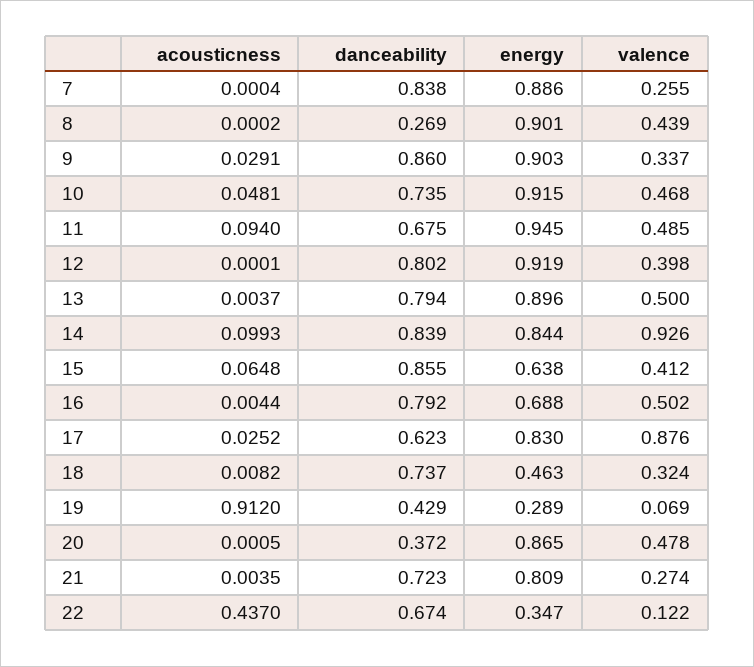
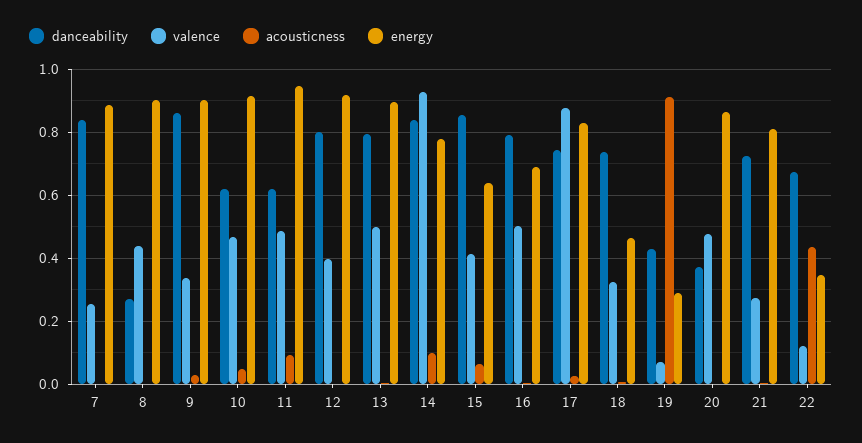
danceability, 10: 0.735 -> 0.62
danceability, 11: 0.675 -> 0.62
energy, 14: 0.844 -> 0.78
danceability, 17: 0.623 -> 0.74

